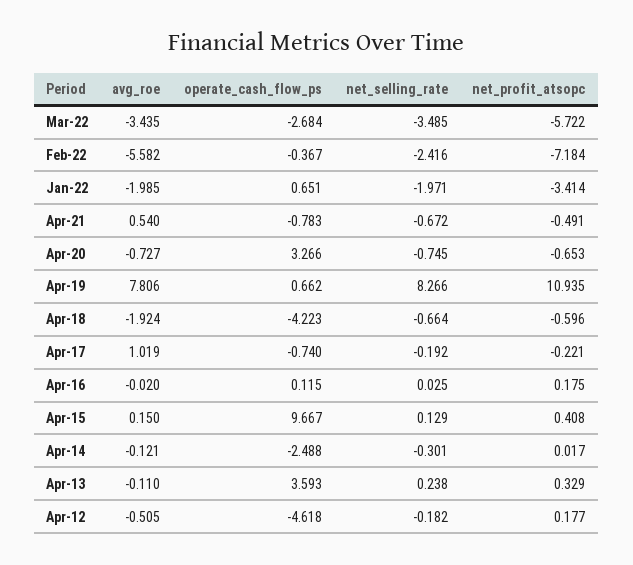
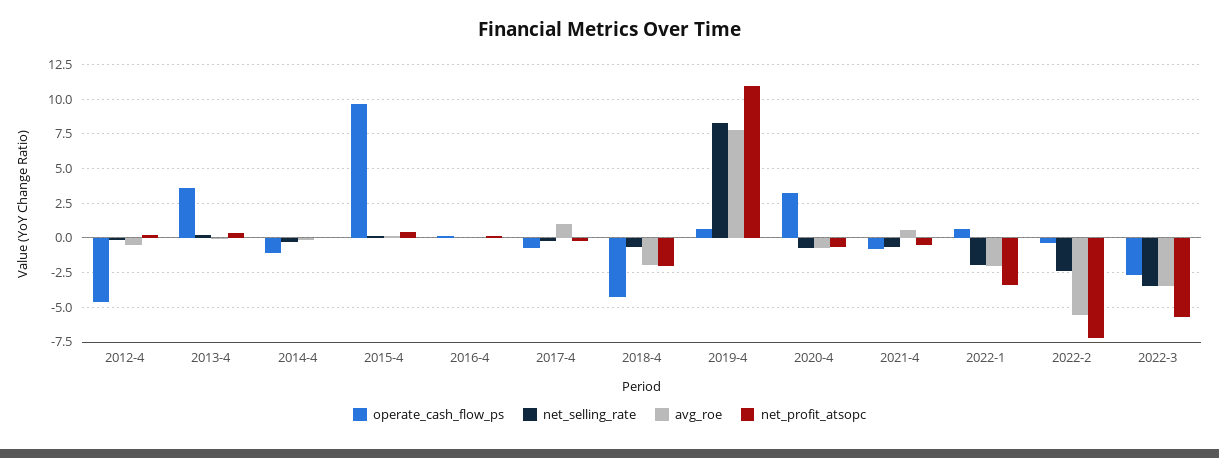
net_profit_atsopc, Apr-18: -0.596 -> -2
operate_cash_flow_ps, Apr-14: -2.488 -> -1

